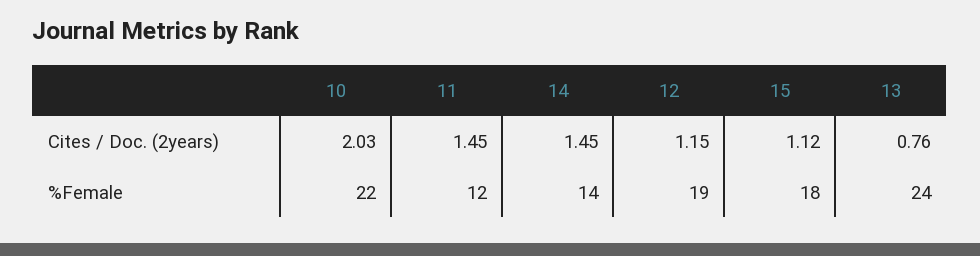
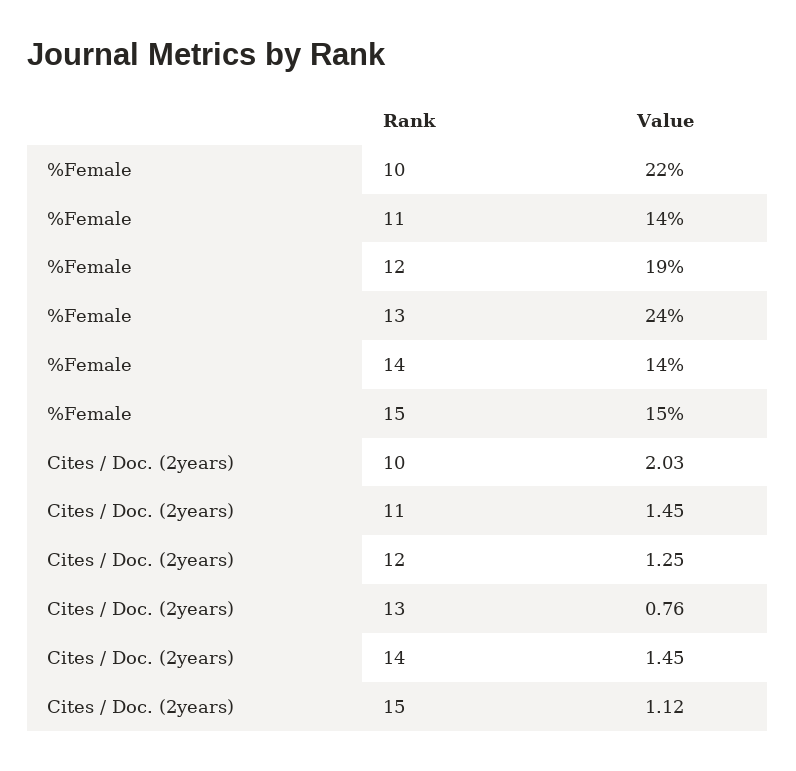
12, Cites / Doc. (2years): 1.15 -> 1.25
11, %Female: 12 -> 14
15, %Female: 18 -> 15

